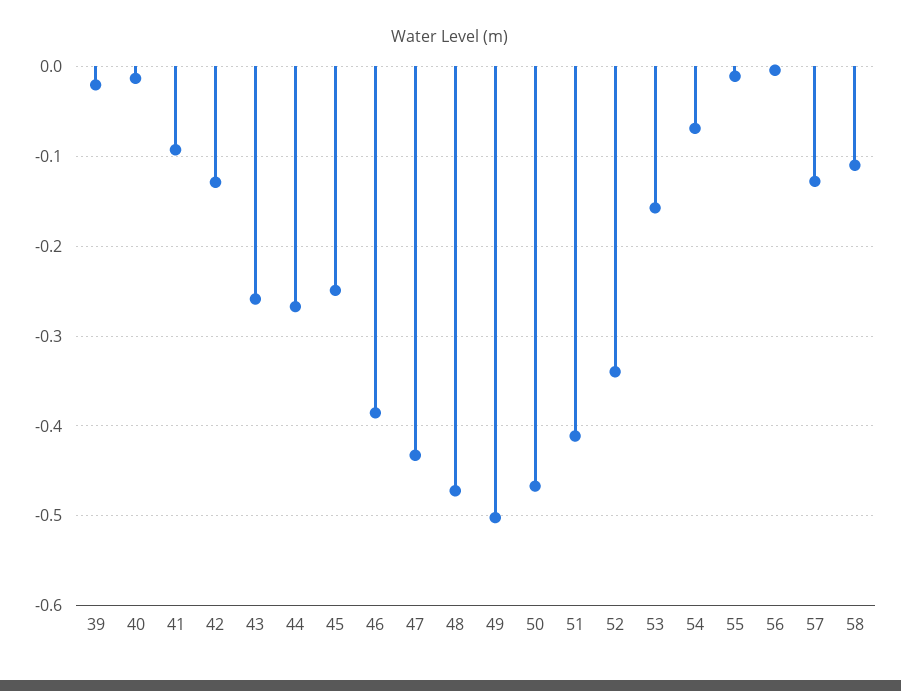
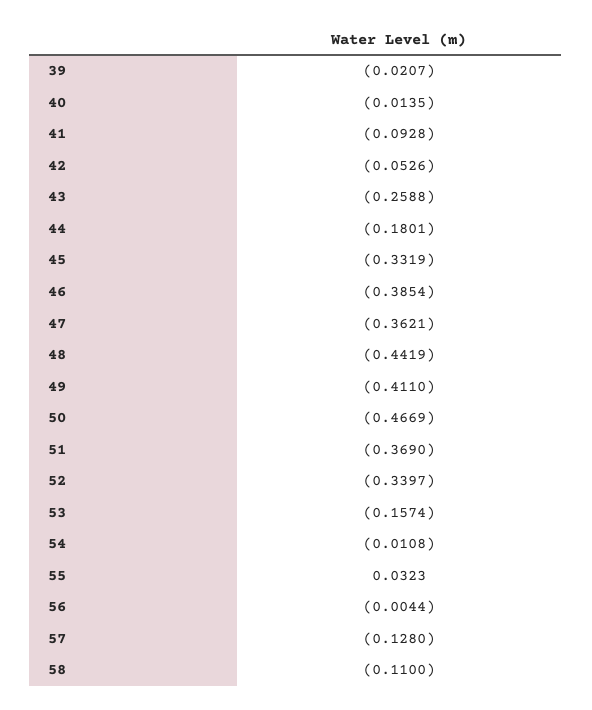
42: -0.13 -> -0.0526
44: -0.27 -> -0.1801
45: -0.25 -> -0.3319
47: -0.43 -> -0.3621
48: -0.47 -> -0.4419
49: -0.5 -> -0.411
51: -0.41 -> -0.369
54: -0.07 -> -0.0108
55: -0.01 -> 0.0323

